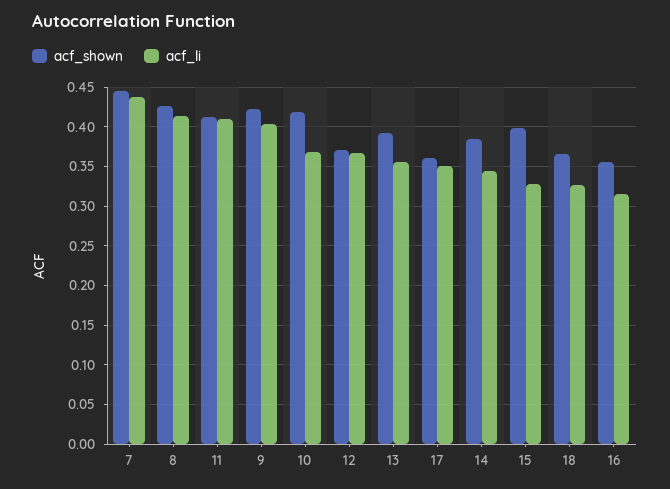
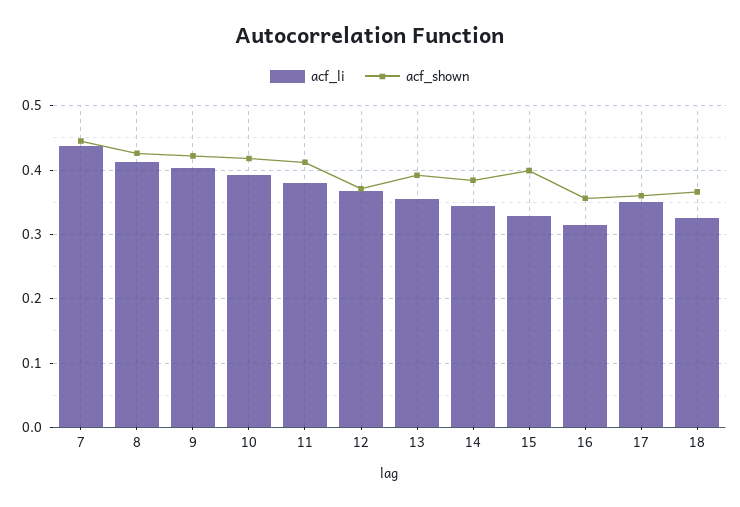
acf_li, 11: 0.41 -> 0.38
acf_li, 10: 0.37 -> 0.39

